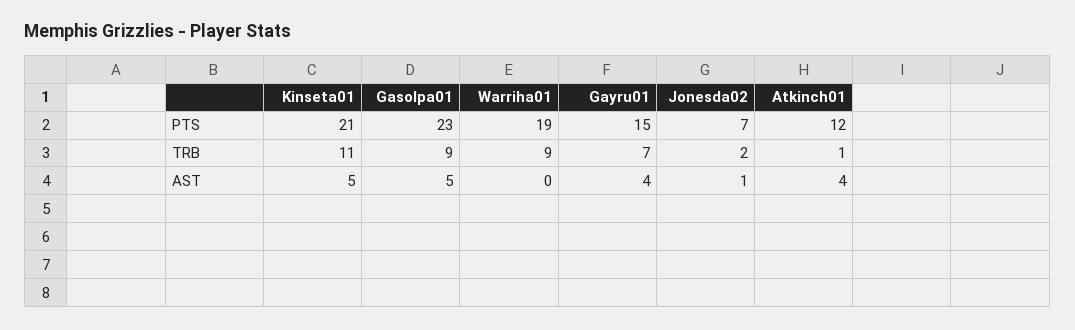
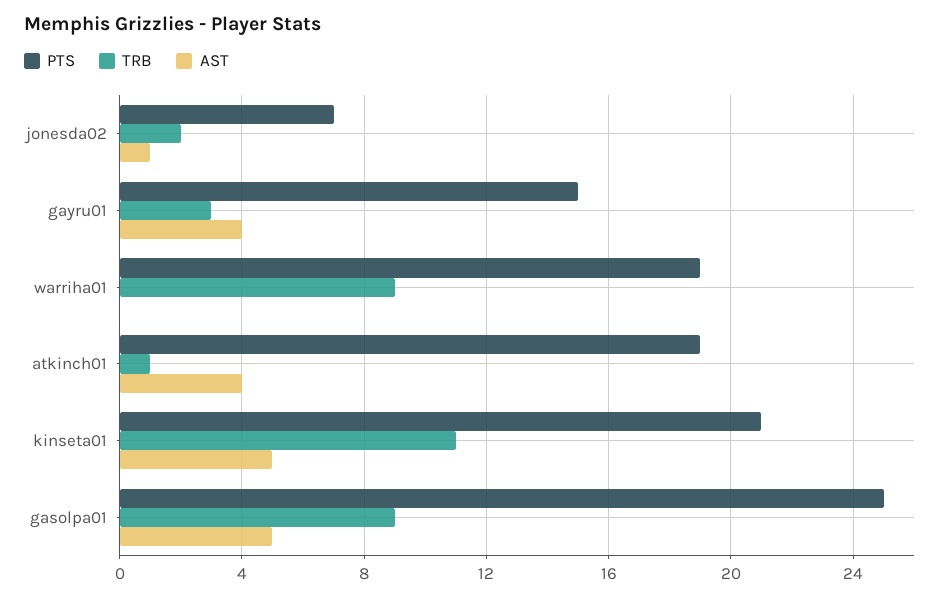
PTS, Gasolpa01: 23 -> 25
PTS, Atkinch01: 12 -> 19
TRB, Gayru01: 7 -> 3

